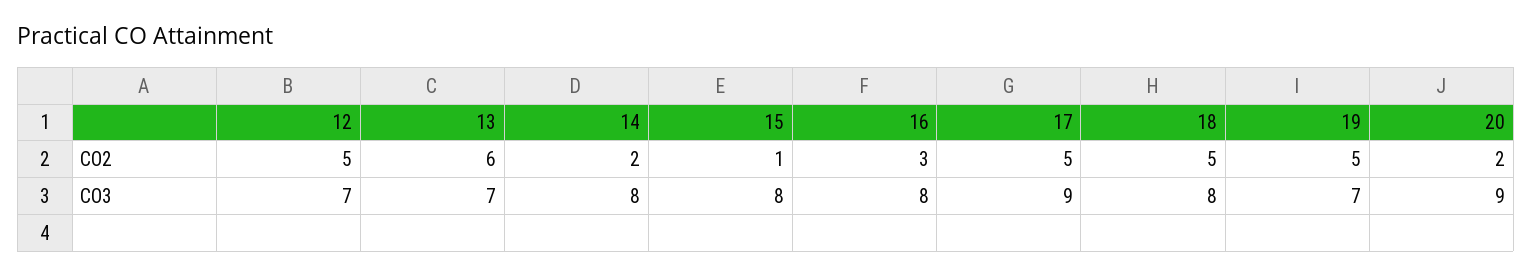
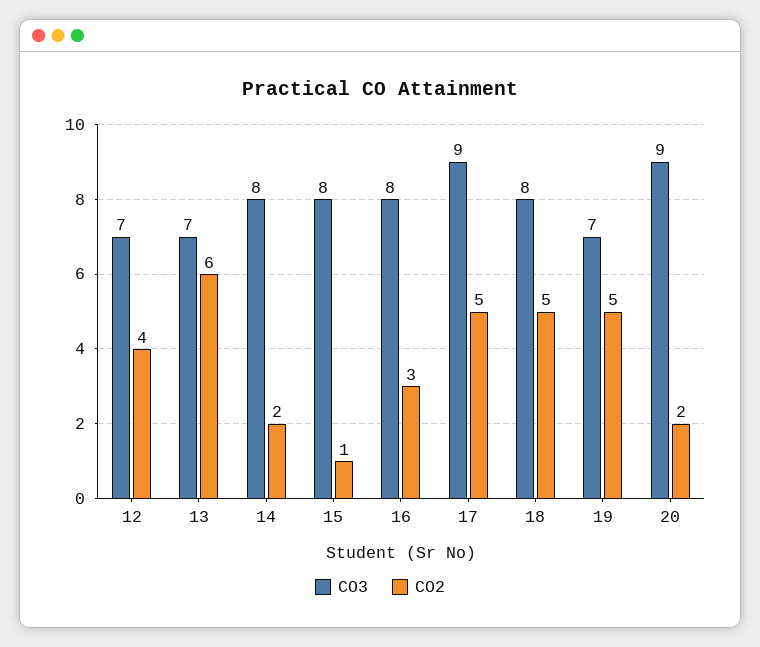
CO2, 12: 5 -> 4

